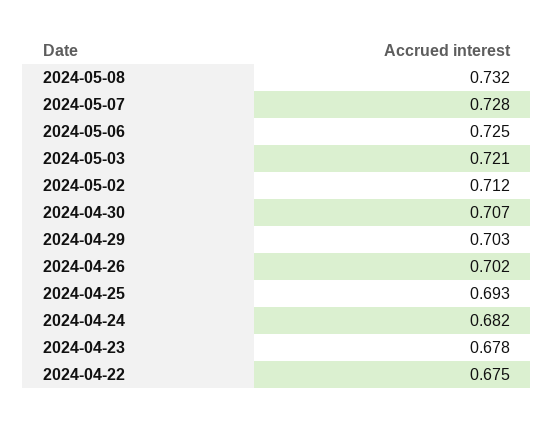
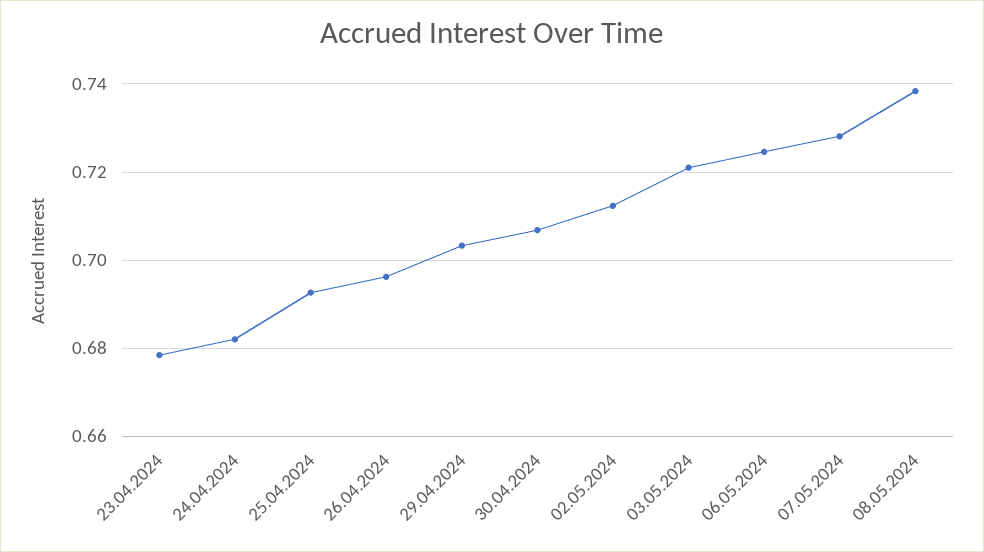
2024-05-08: 0.732 -> 0.738
2024-04-26: 0.702 -> 0.696
2024-04-22: 0.675 -> none

